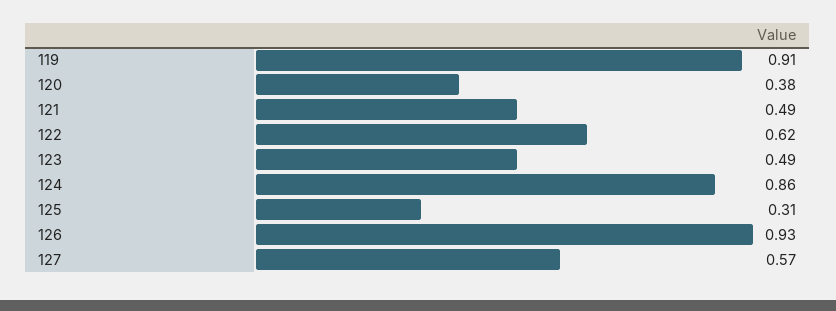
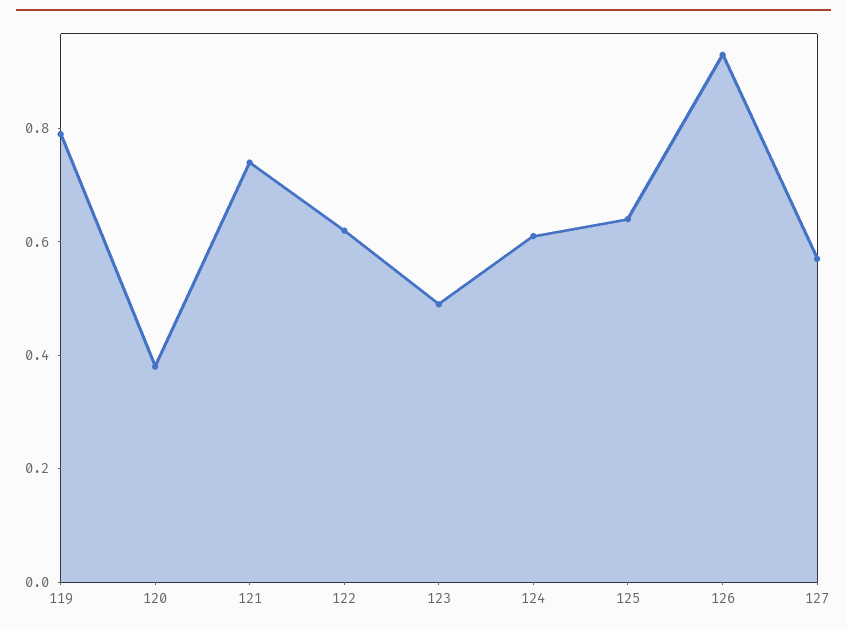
119: 0.91 -> 0.8
121: 0.49 -> 0.75
124: 0.86 -> 0.6
125: 0.31 -> 0.65

